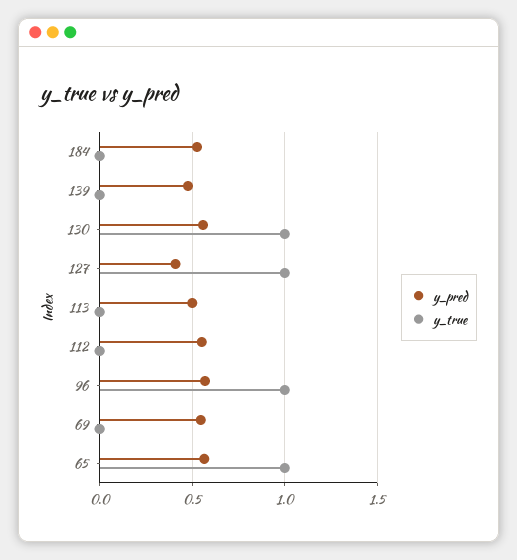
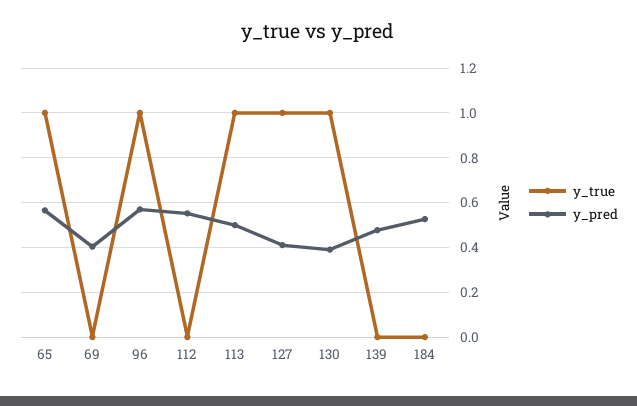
y_pred, 130: 0.55 -> 0.4
y_true, 113: 0 -> 1
y_pred, 69: 0.55 -> 0.4

